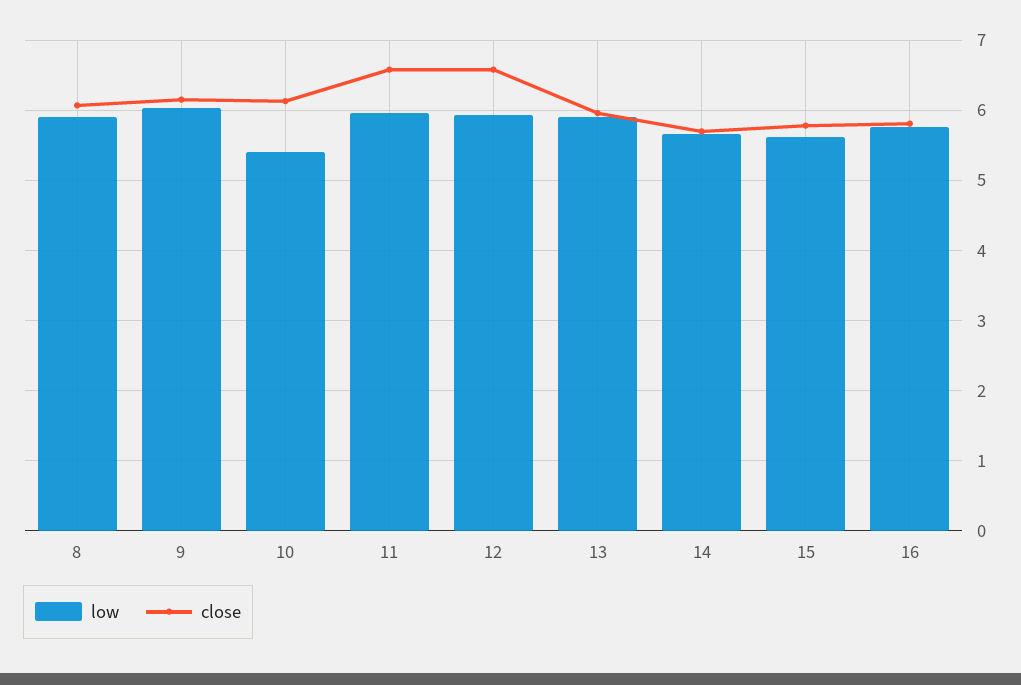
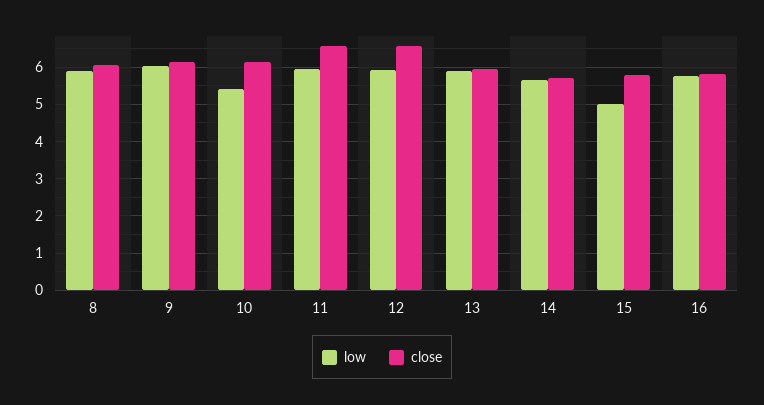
low, 15: 5.6 -> 5

